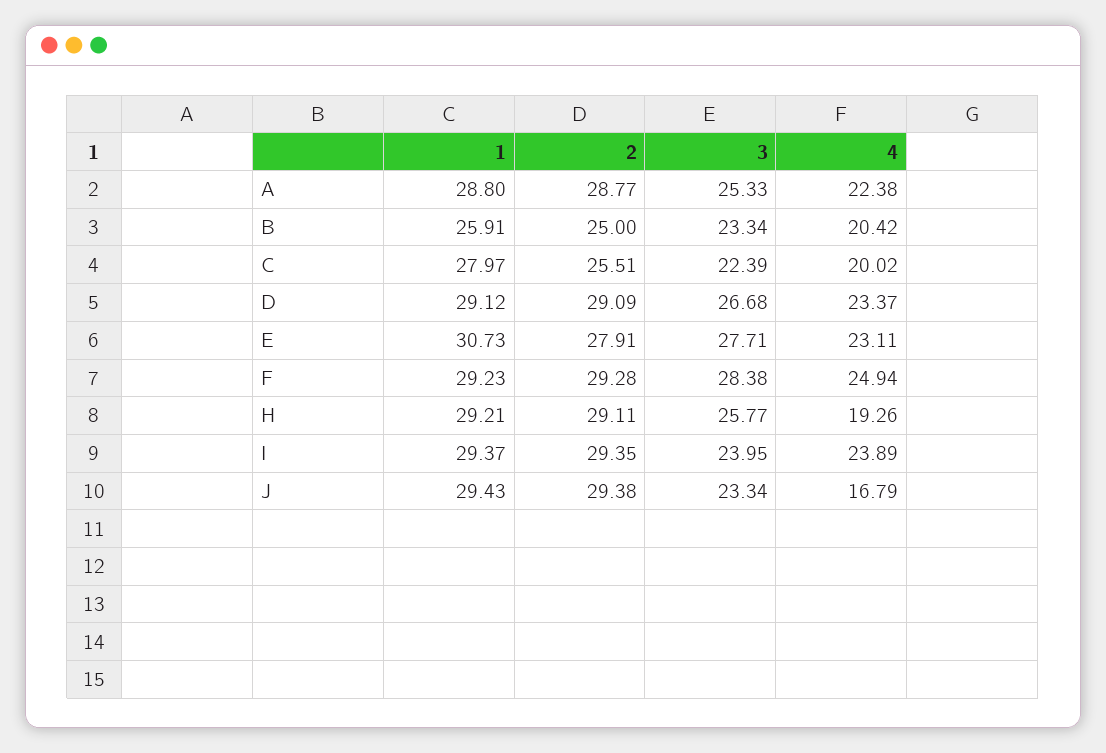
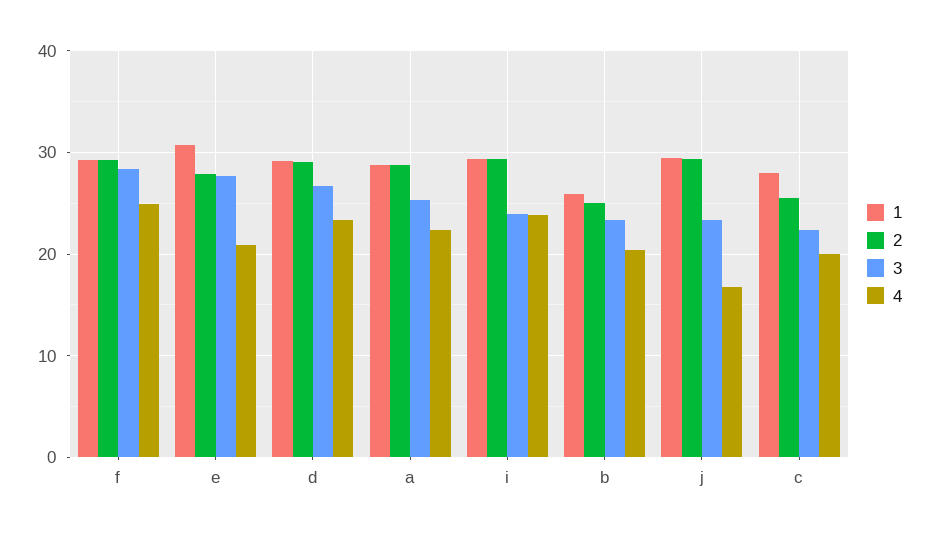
4, E: 23.11 -> 21
1, H: 29.21 -> none
2, H: 29.11 -> none
3, H: 25.77 -> none
4, H: 19.26 -> none

